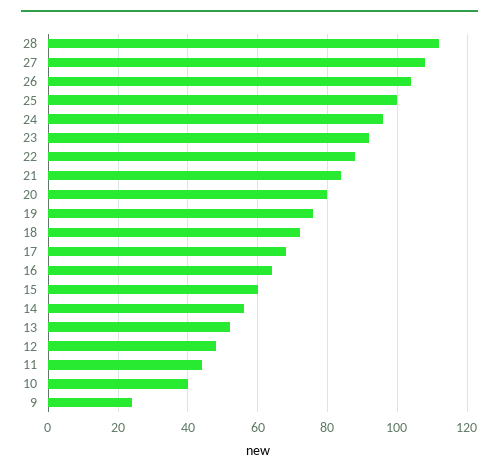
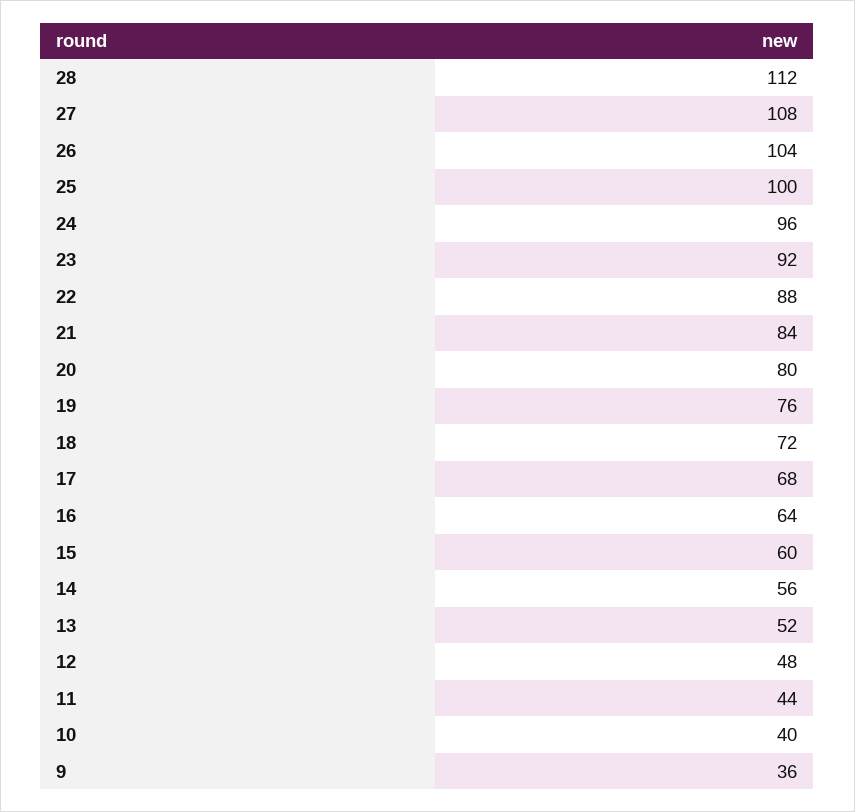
9: 25 -> 36

